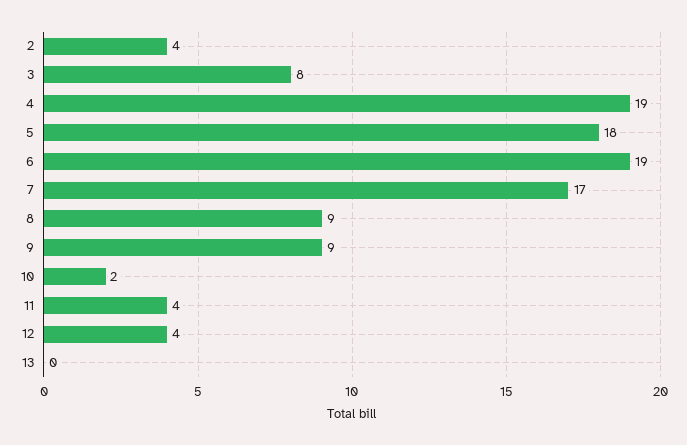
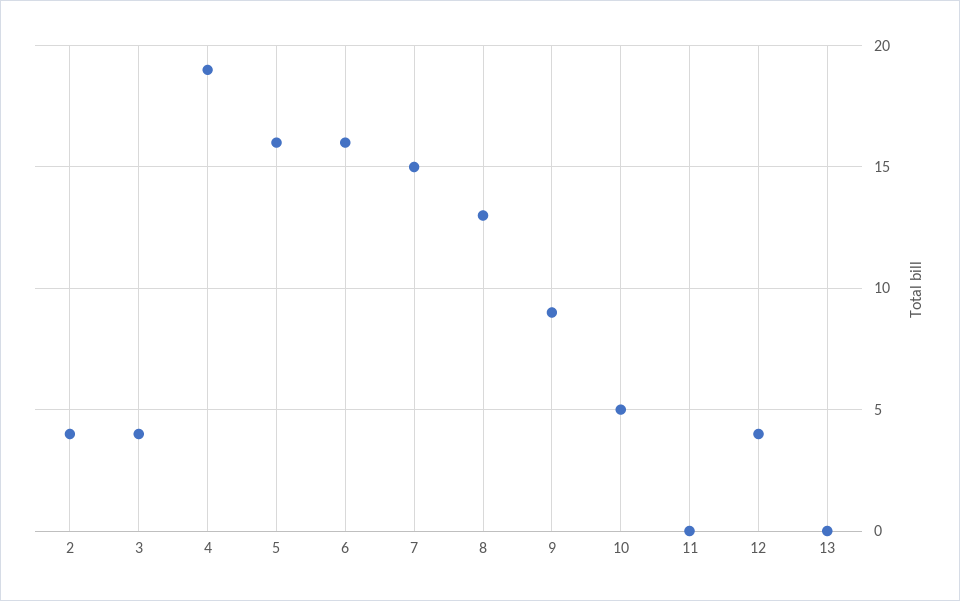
3: 8 -> 4
5: 18 -> 16
6: 19 -> 16
7: 17 -> 15
8: 9 -> 13
10: 2 -> 5
11: 4 -> 0

